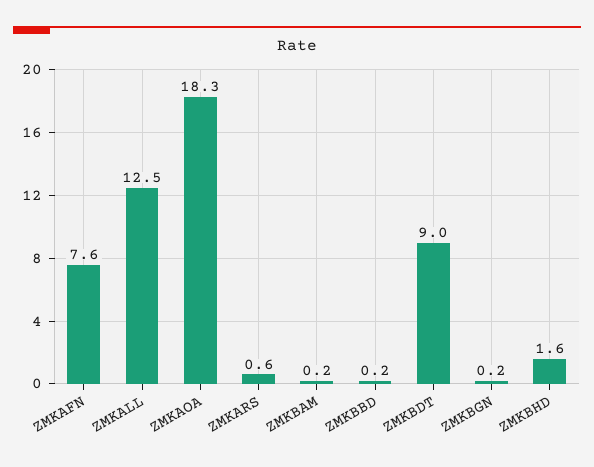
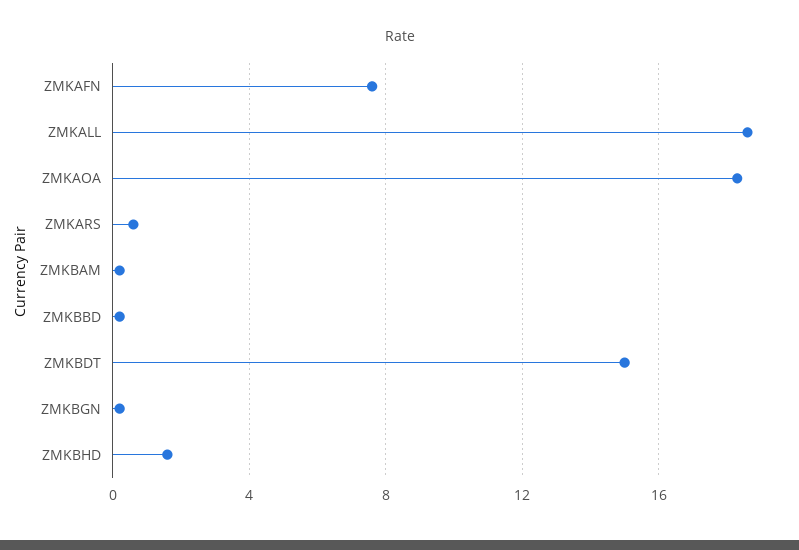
ZMKALL: 12.5 -> 18.5
ZMKBDT: 9 -> 15

